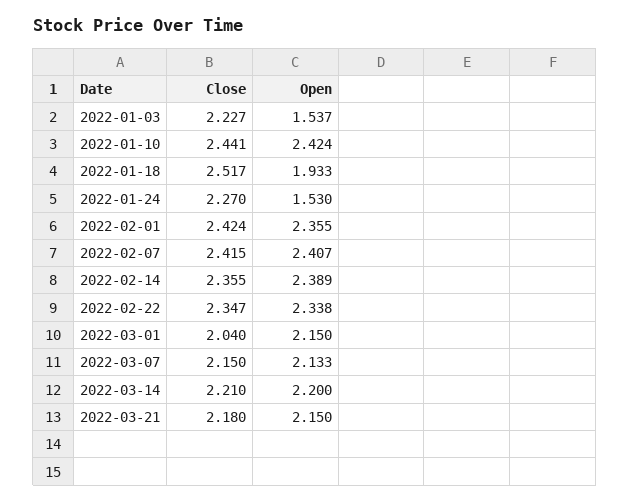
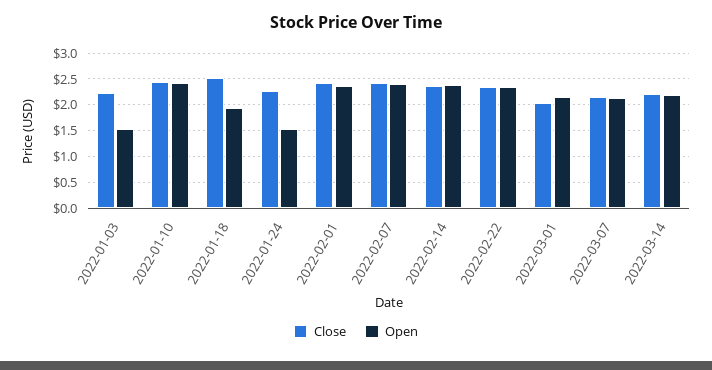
Close, 2022-03-21: 2.18 -> none
Open, 2022-03-21: 2.15 -> none

